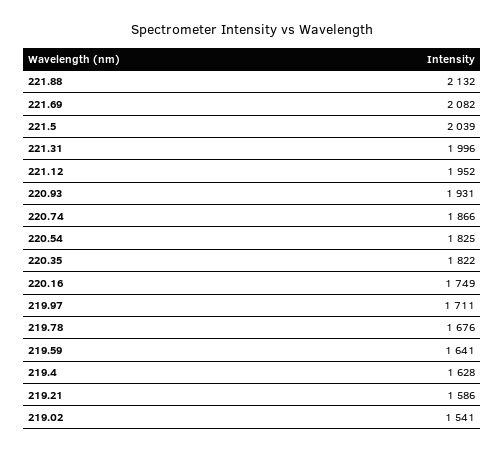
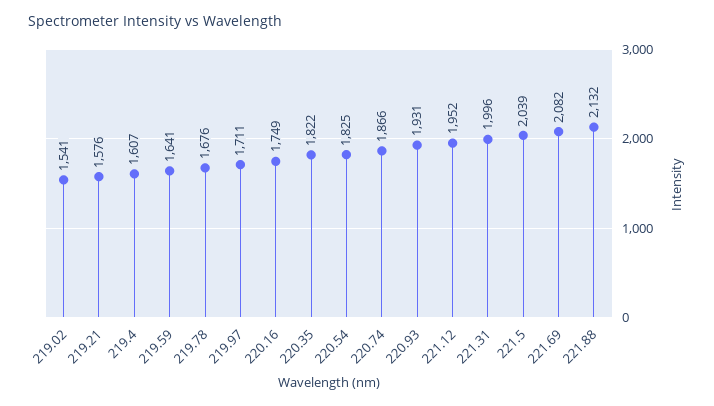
219.4: 1628 -> 1607
219.21: 1586 -> 1576

